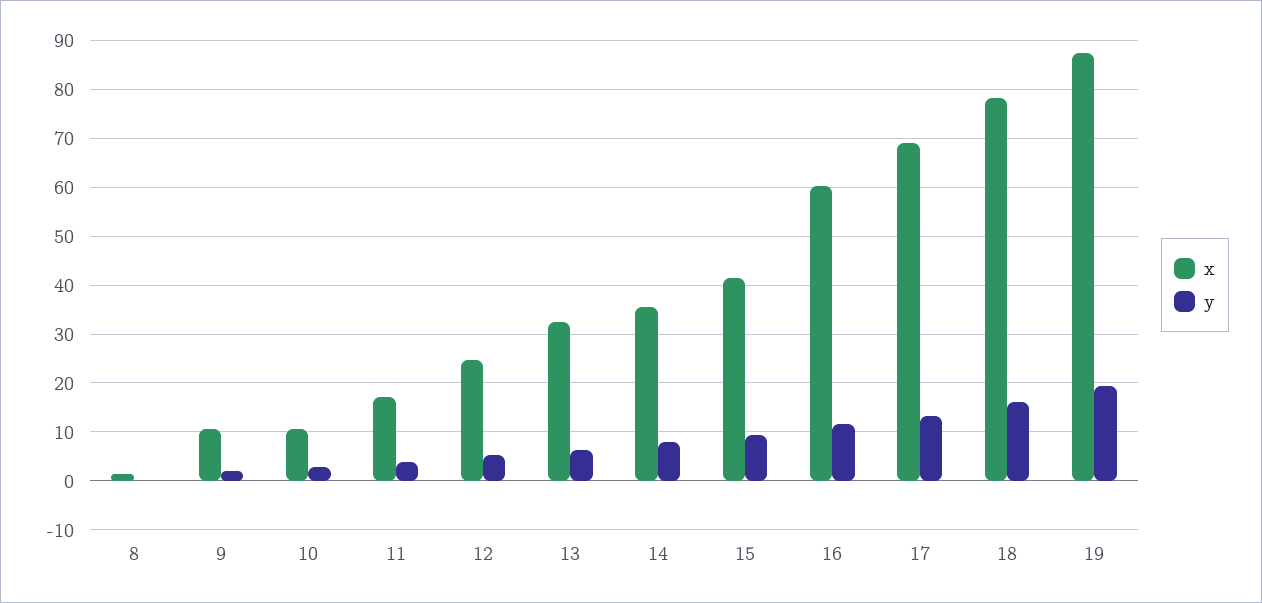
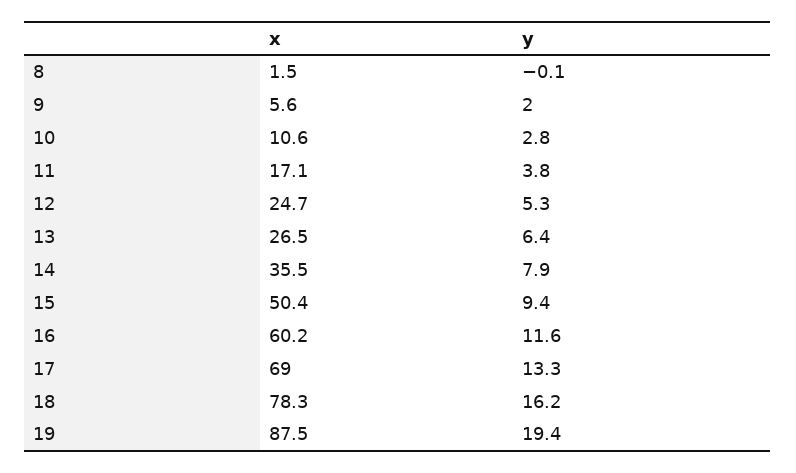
x, 9: 10 -> 5.6
x, 13: 32 -> 26.5
x, 15: 42 -> 50.4

